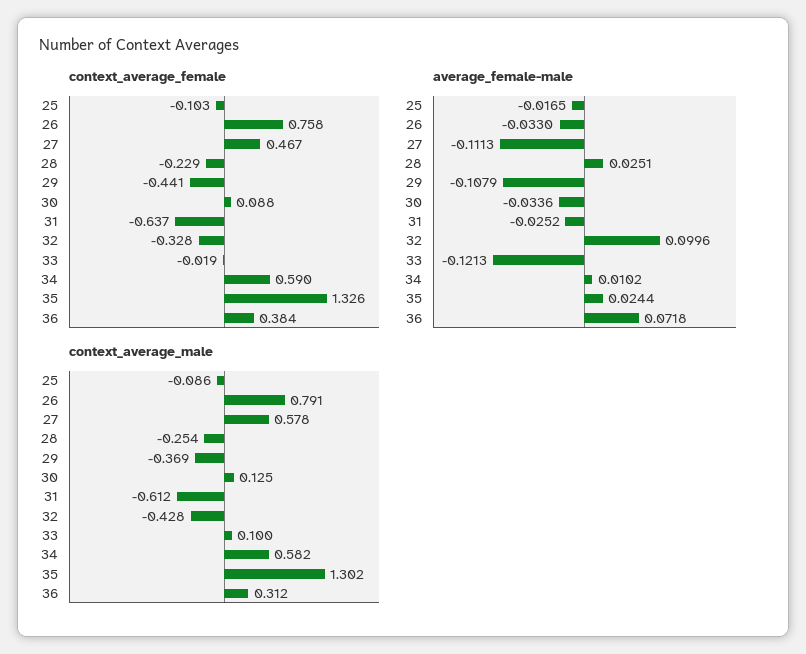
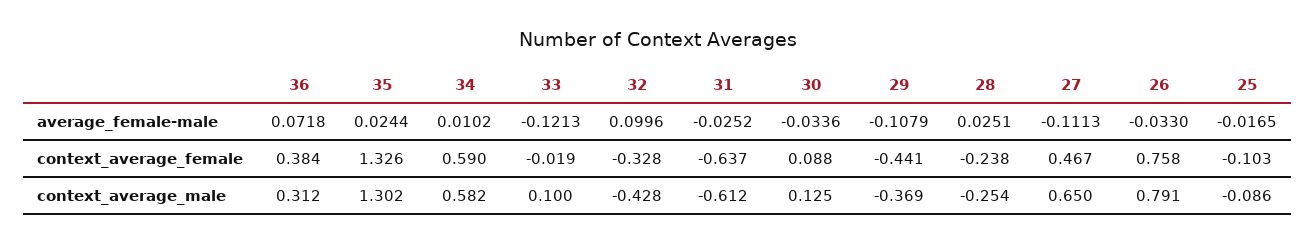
context_average_female, 28: -0.229 -> -0.238
context_average_male, 27: 0.578 -> 0.65

